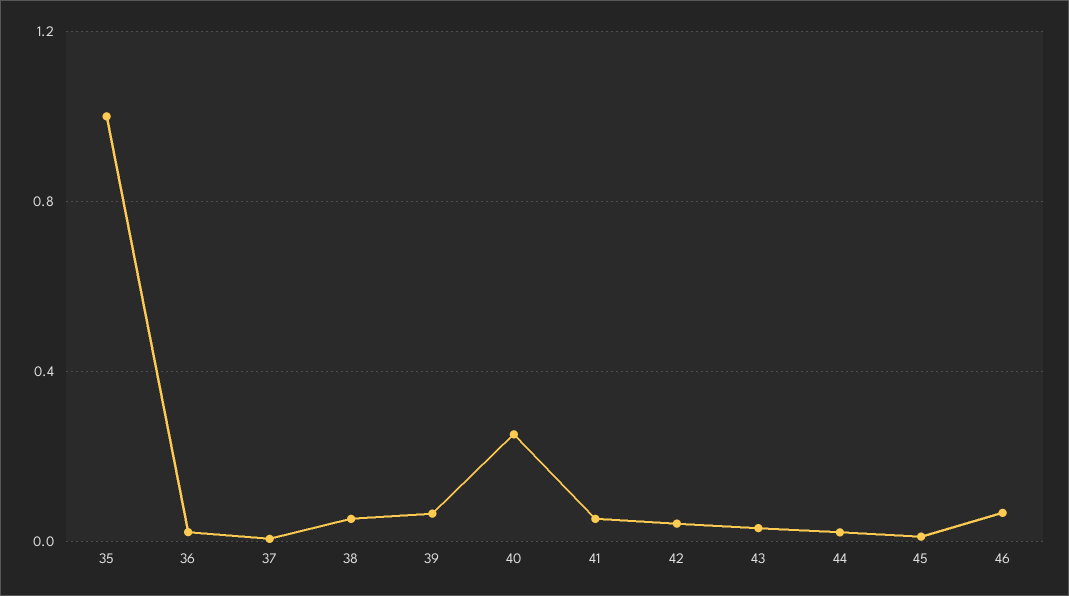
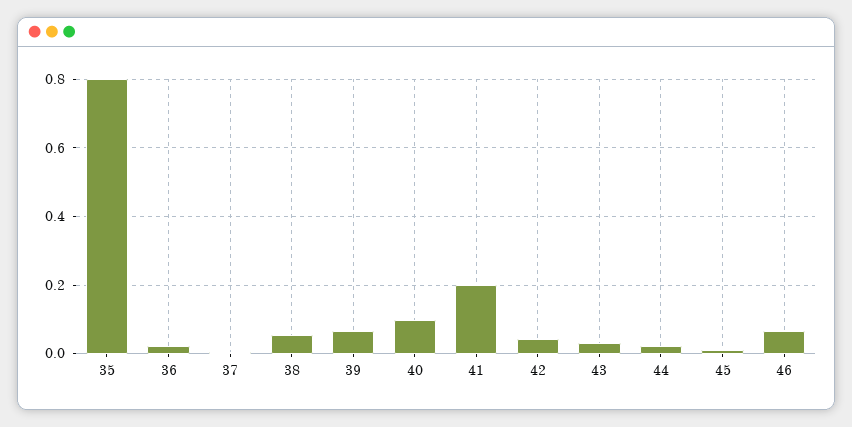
35: 1 -> 0.8
40: 0.25 -> 0.1
41: 0.05 -> 0.2

